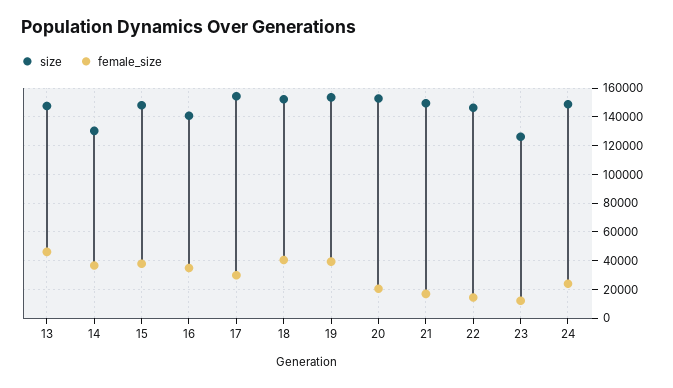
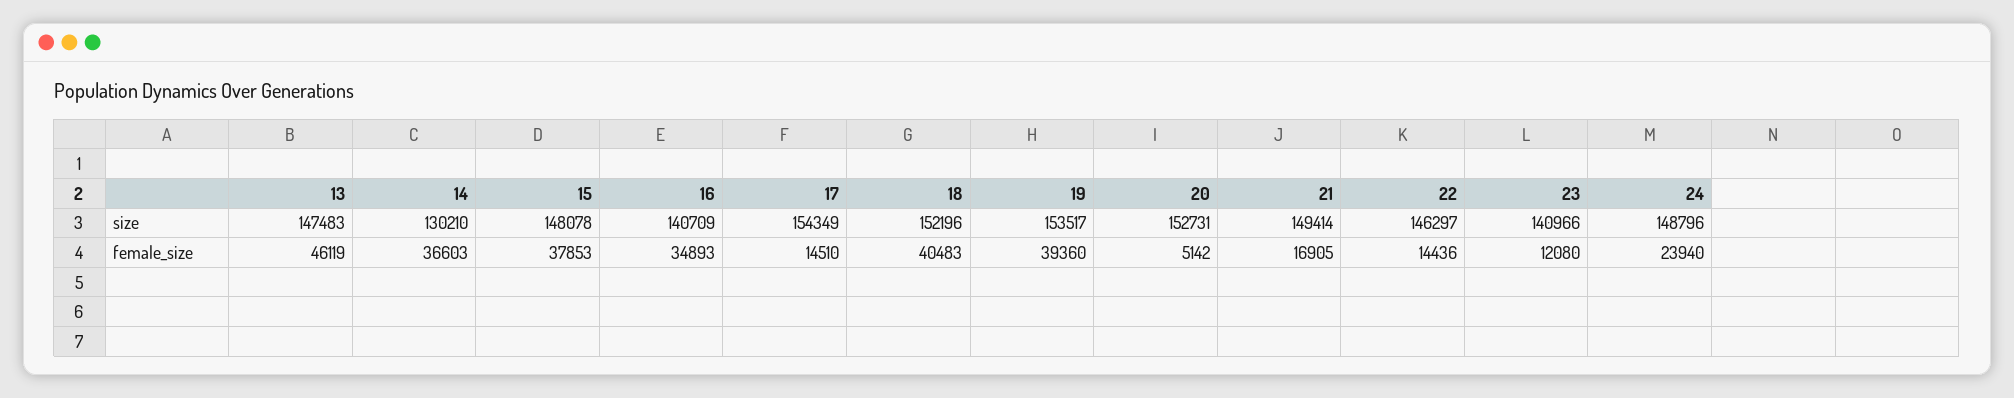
female_size, 17: 30000 -> 14510
female_size, 20: 20000 -> 5142
size, 23: 125000 -> 140966

